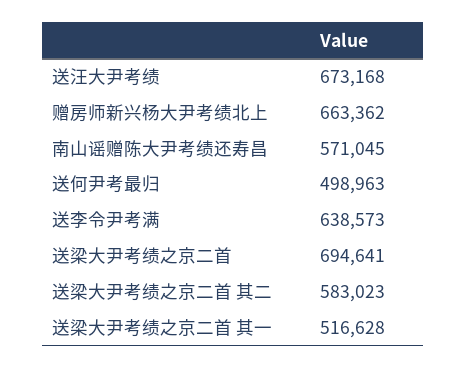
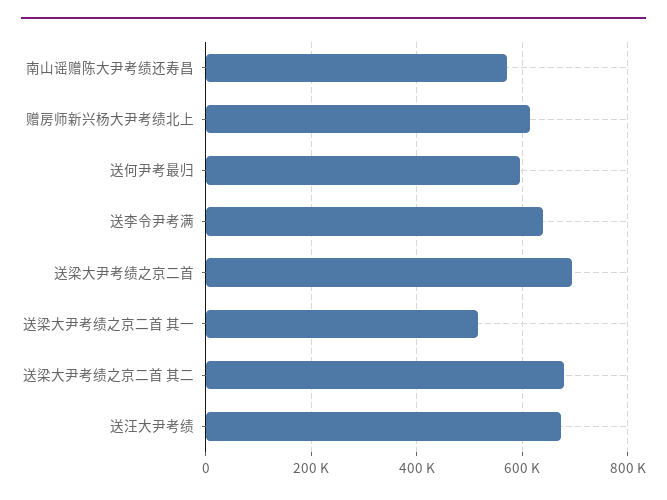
赠房师新兴杨大尹考绩北上: 663362 -> 620000
送何尹考最归: 498963 -> 600000
送梁大尹考绩之京二首 其二: 583023 -> 680000

